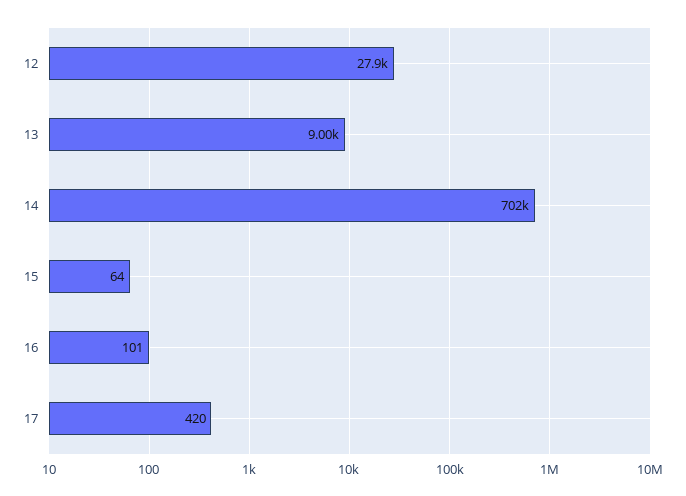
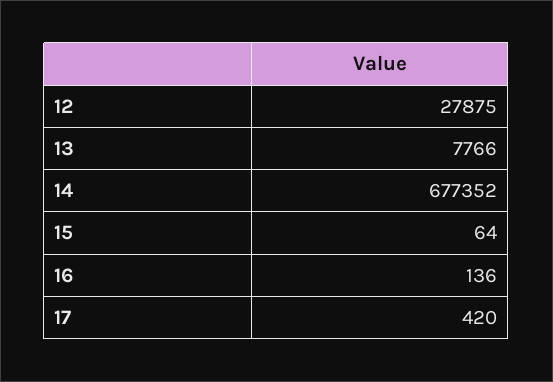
13: 9000 -> 7766
14: 702000 -> 677352
16: 101 -> 136

